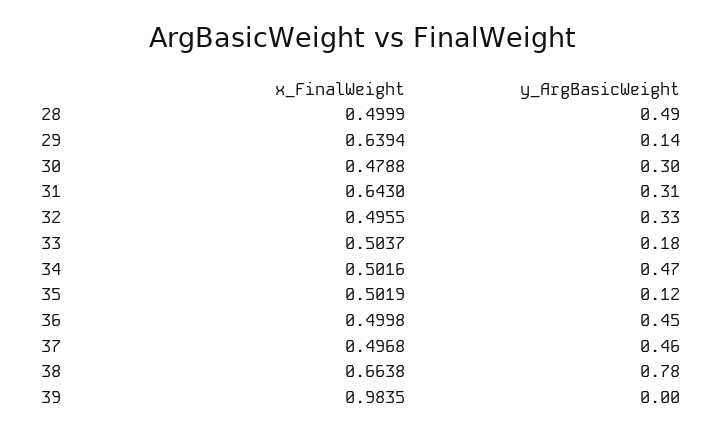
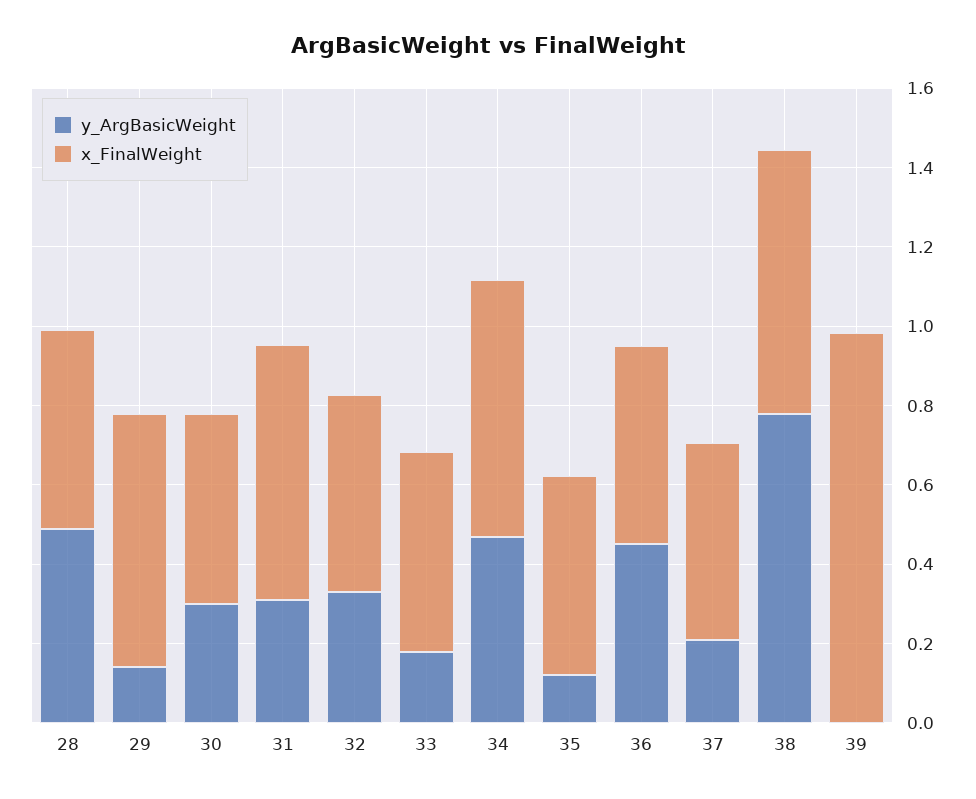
x_FinalWeight, 34: 0.5016 -> 0.65
y_ArgBasicWeight, 37: 0.46 -> 0.2

